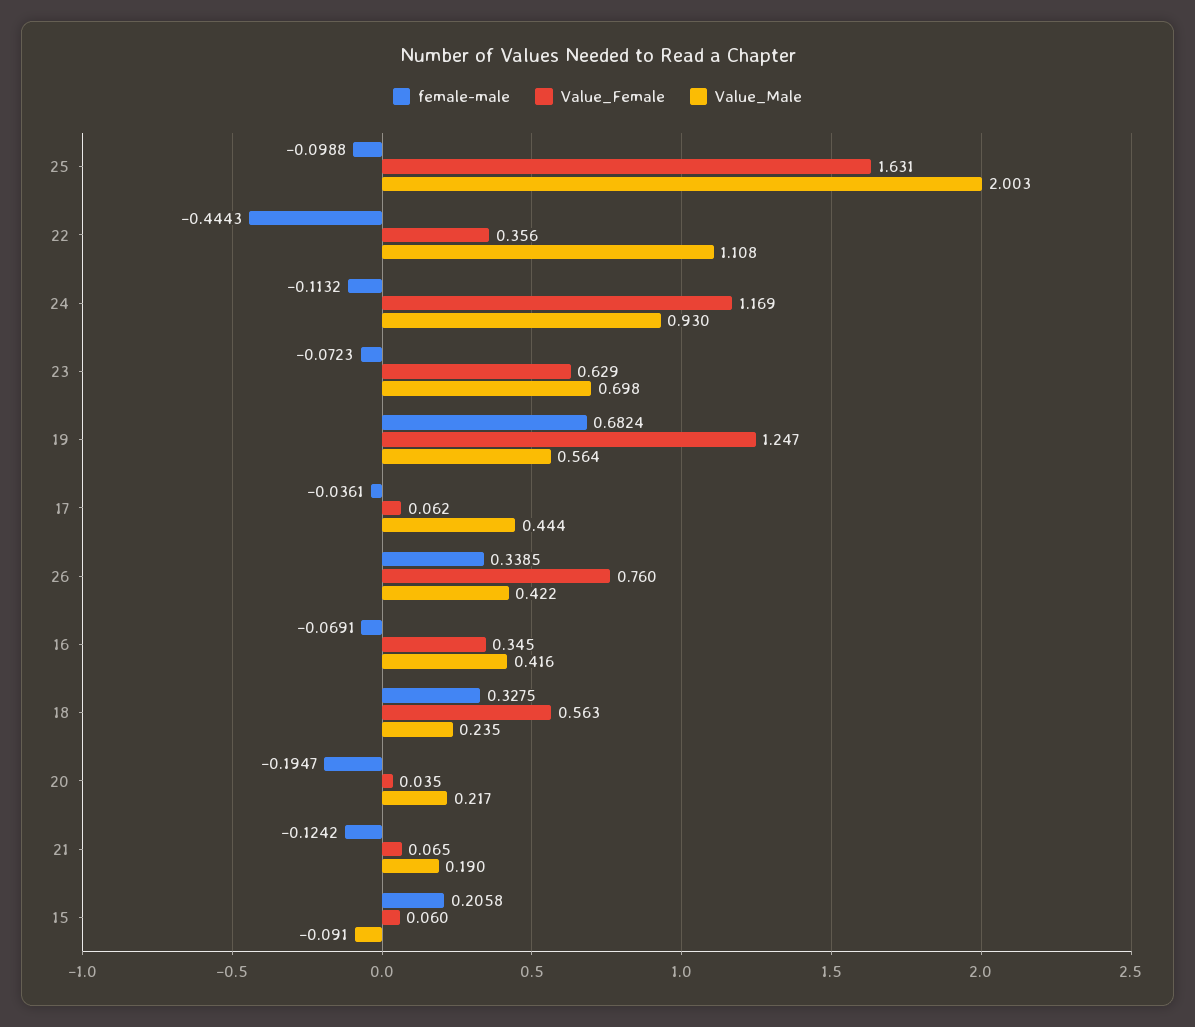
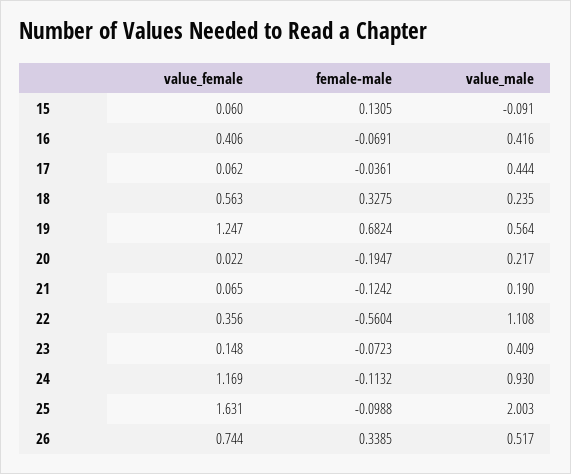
female-male, 22: -0.4443 -> -0.5604
Value_Female, 23: 0.629 -> 0.148
Value_Male, 23: 0.698 -> 0.409
Value_Female, 26: 0.76 -> 0.744
Value_Male, 26: 0.422 -> 0.517
Value_Female, 16: 0.345 -> 0.406
Value_Female, 20: 0.035 -> 0.022
female-male, 15: 0.2058 -> 0.1305

